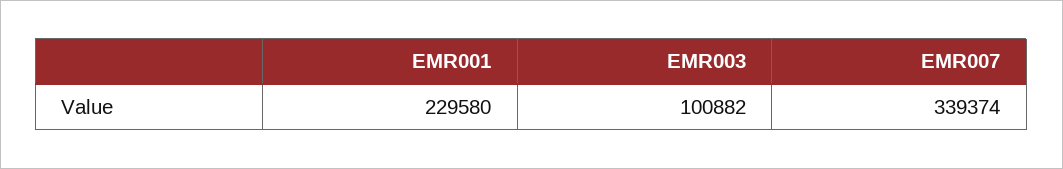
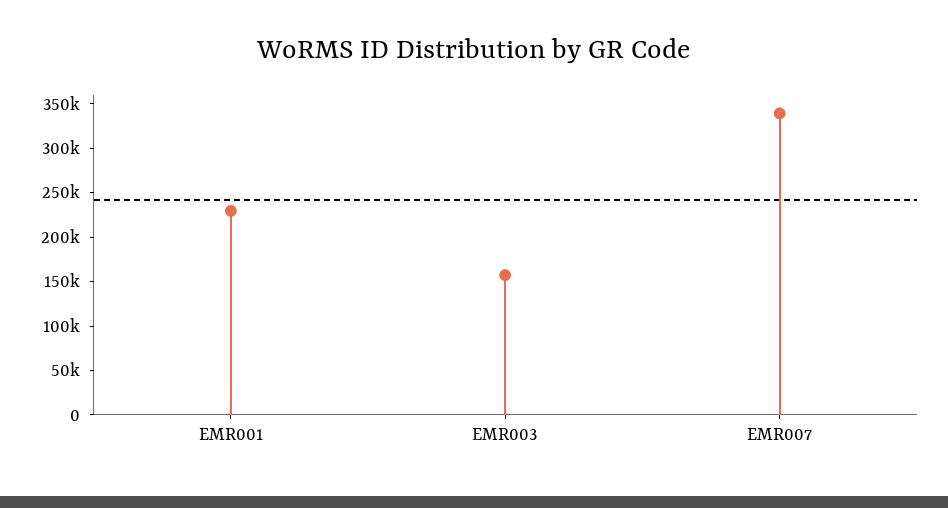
EMR003: 100882 -> 160000

